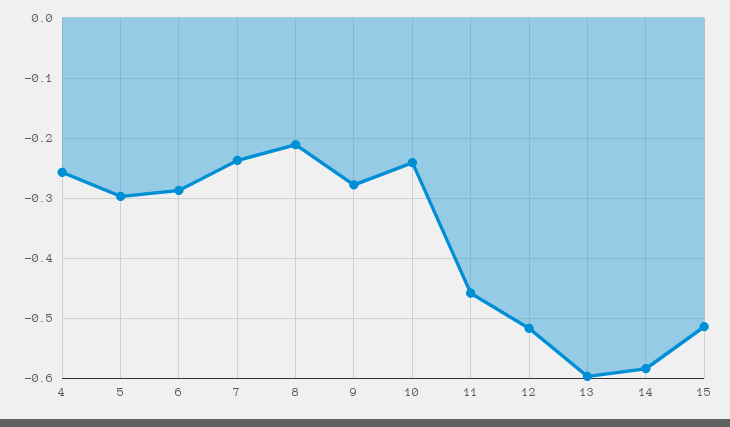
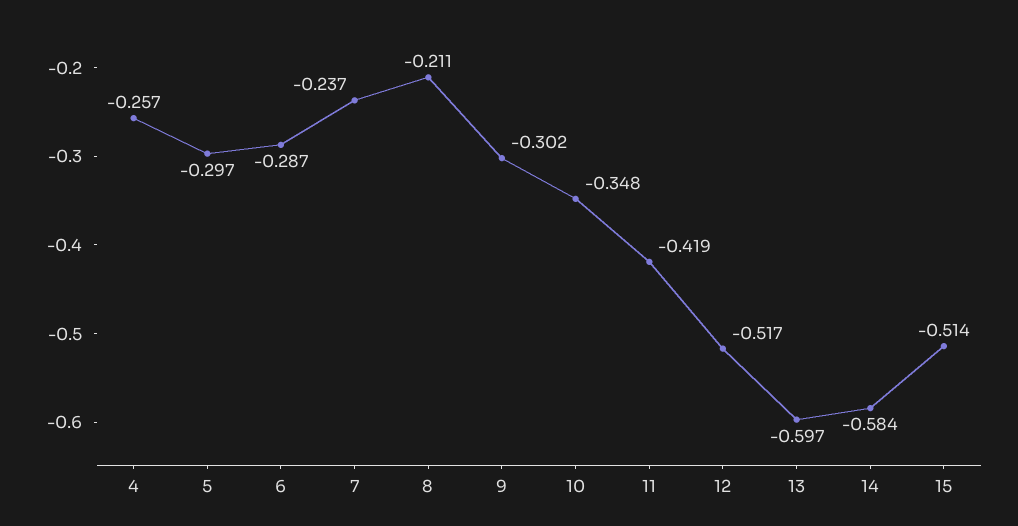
9: -0.28 -> -0.302
10: -0.24 -> -0.348
11: -0.46 -> -0.419

